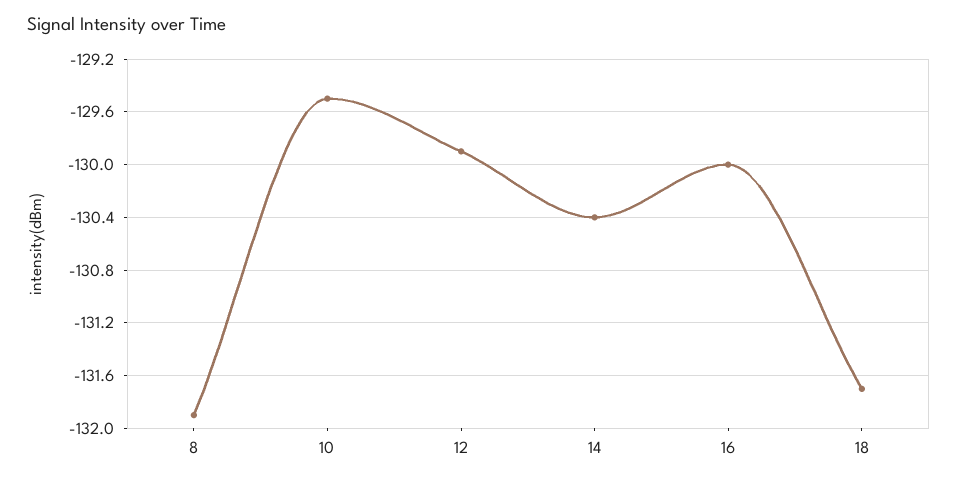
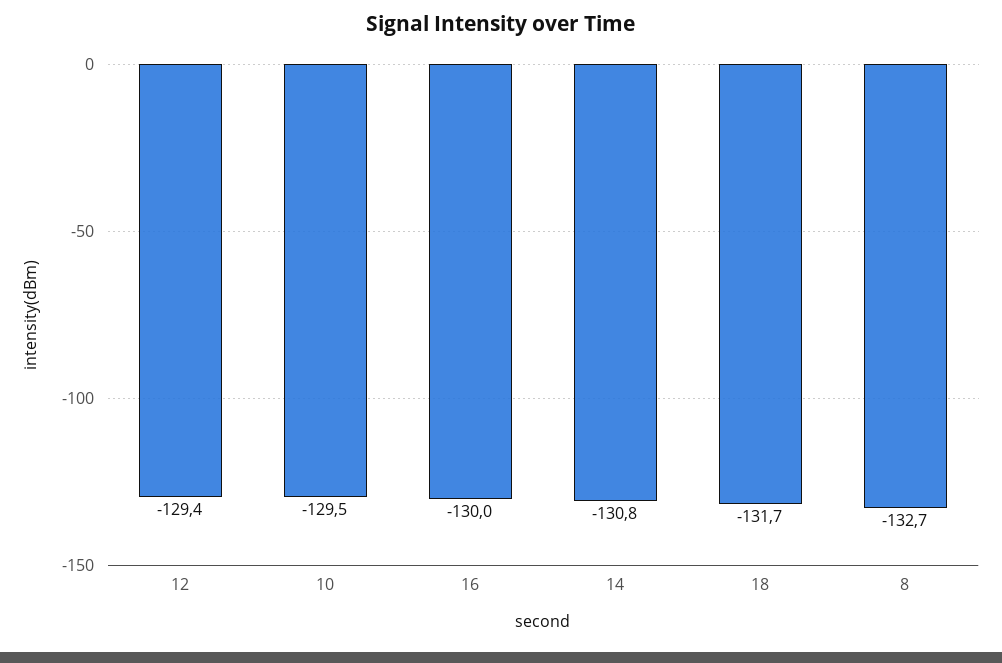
8: -131.9 -> -132.7
12: -129.9 -> -129.4
14: -130.4 -> -130.8

